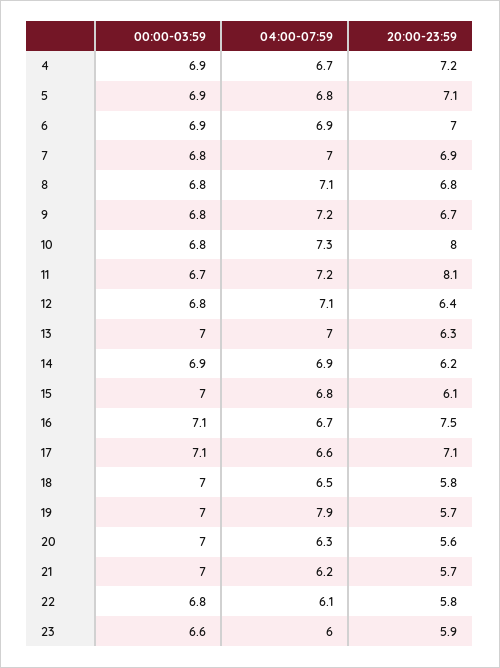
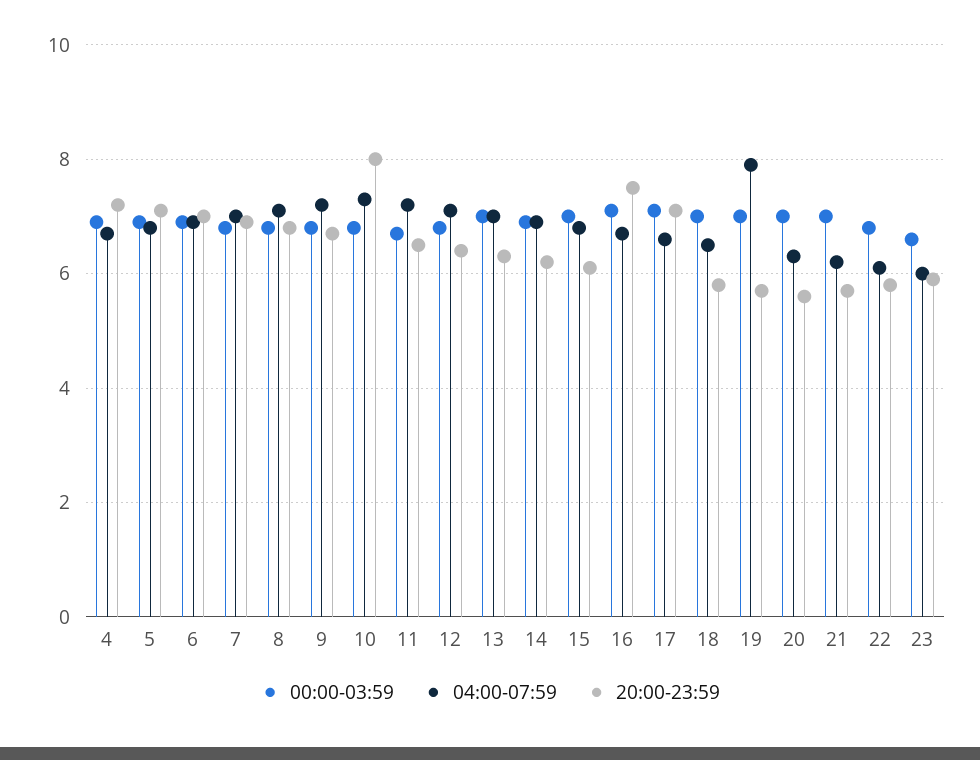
20:00-23:59, 11: 8.1 -> 6.5

